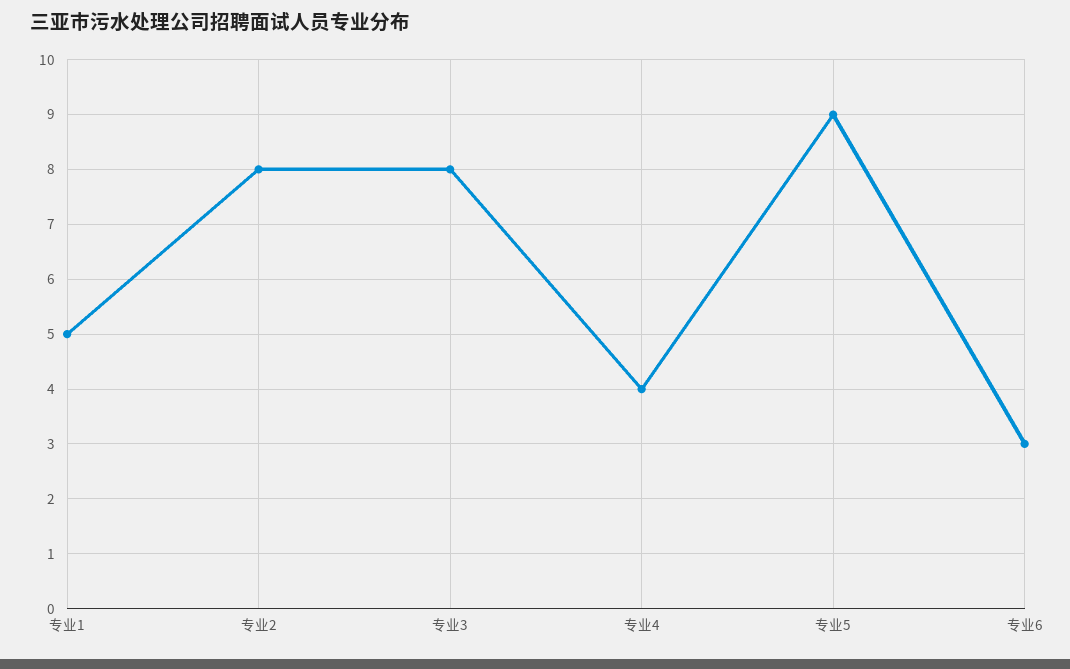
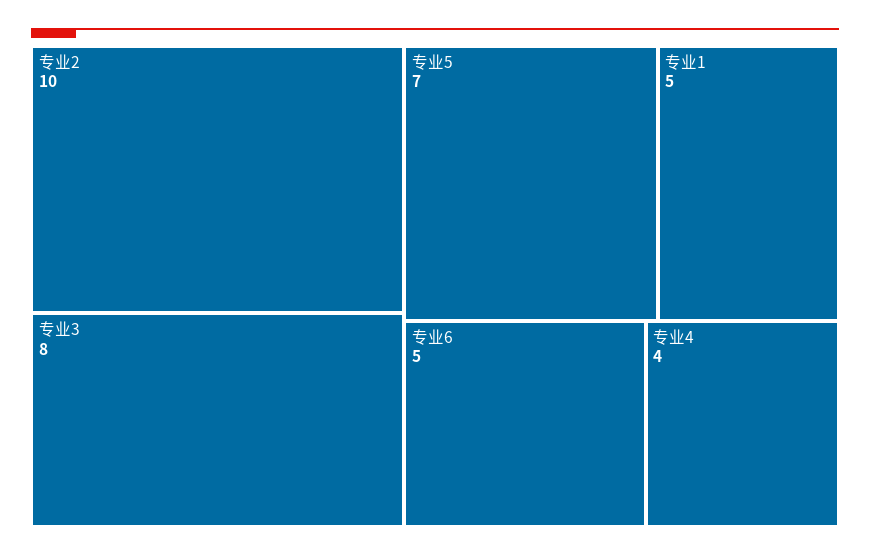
专业2: 8 -> 10
专业5: 9 -> 7
专业6: 3 -> 5

